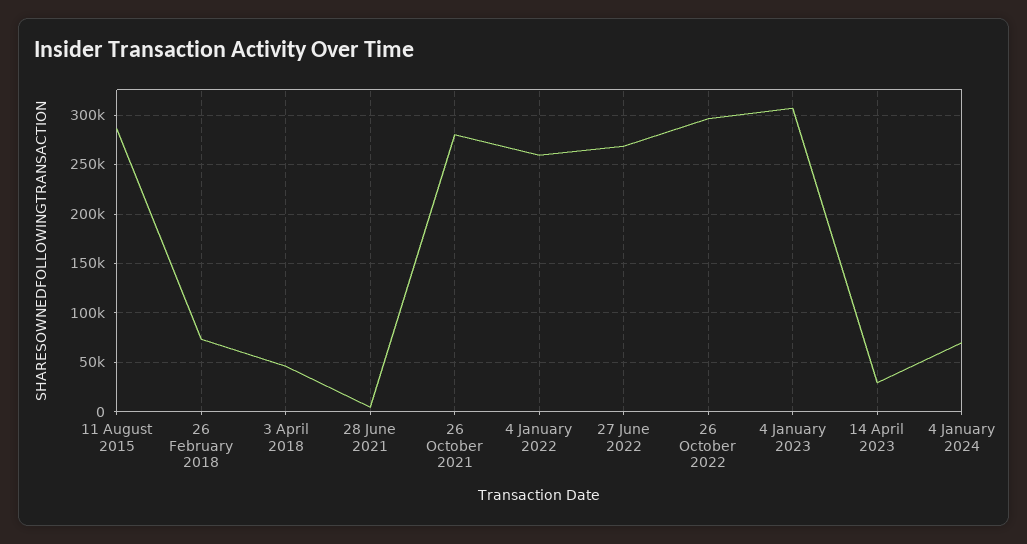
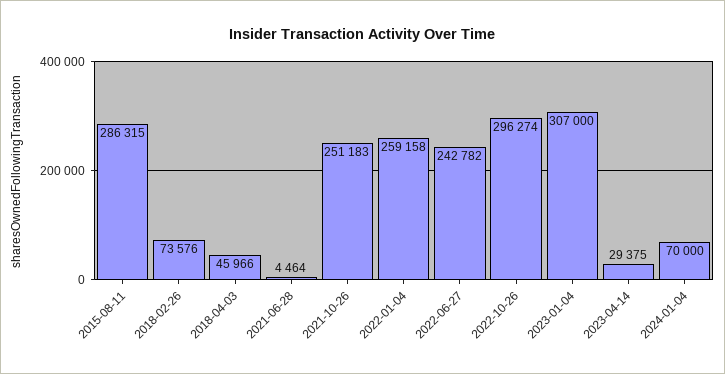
26 October 2021: 280000 -> 251183
27 June 2022: 270000 -> 242782

